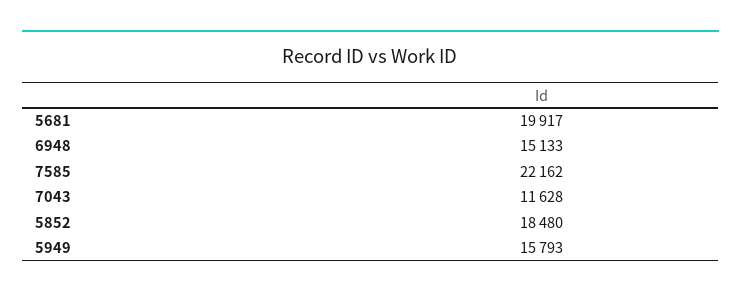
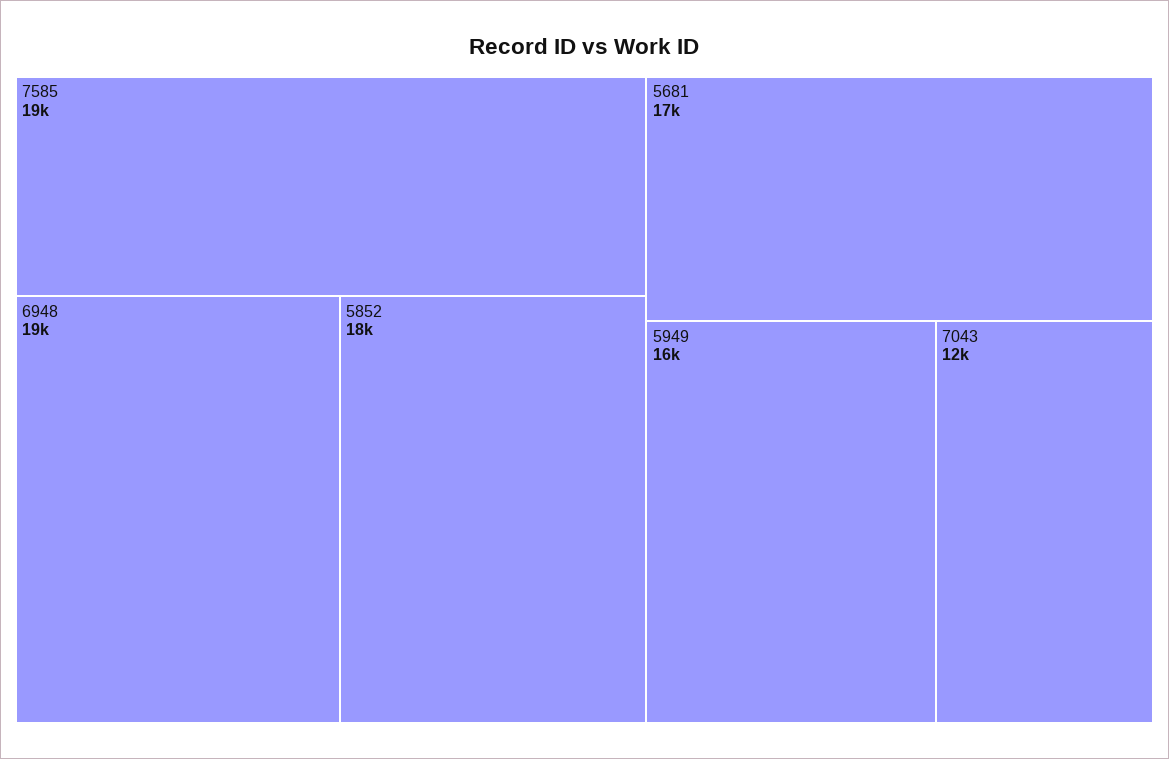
5681: 19917 -> 17000
6948: 15133 -> 19000
7585: 22162 -> 19000

